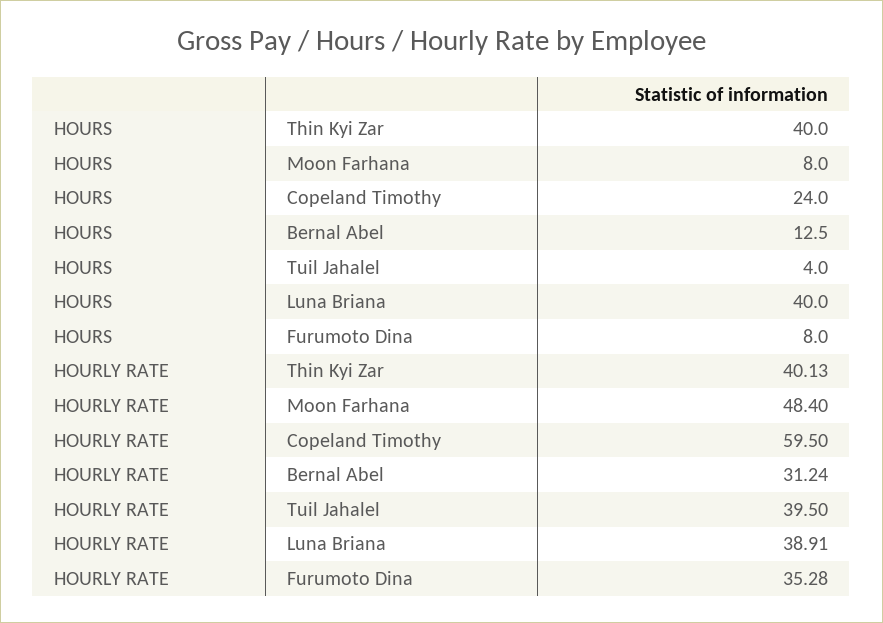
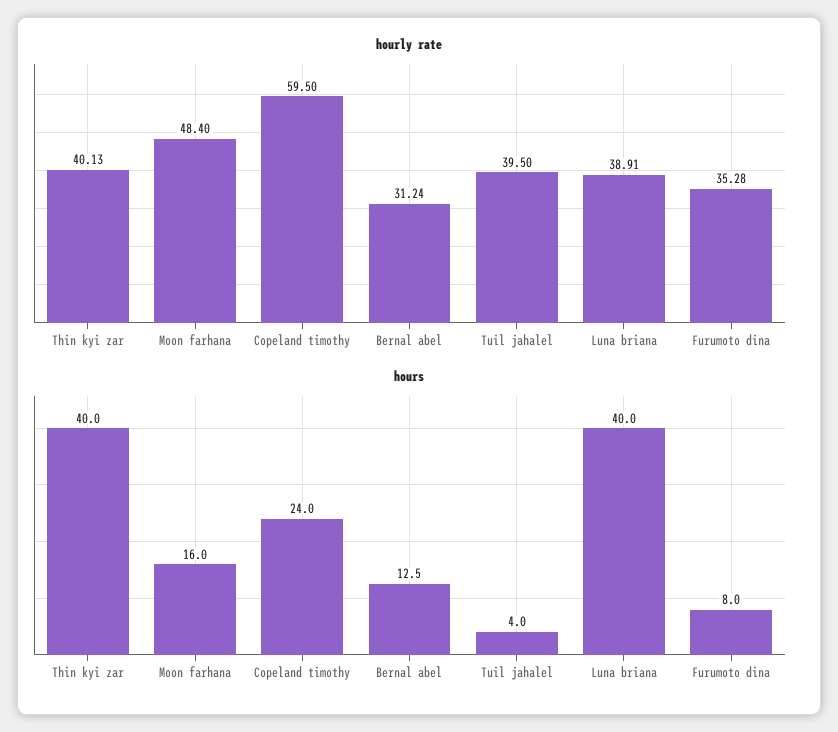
HOURS, Moon Farhana: 8 -> 16

